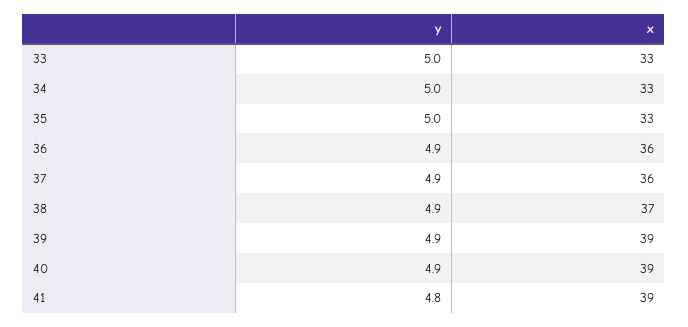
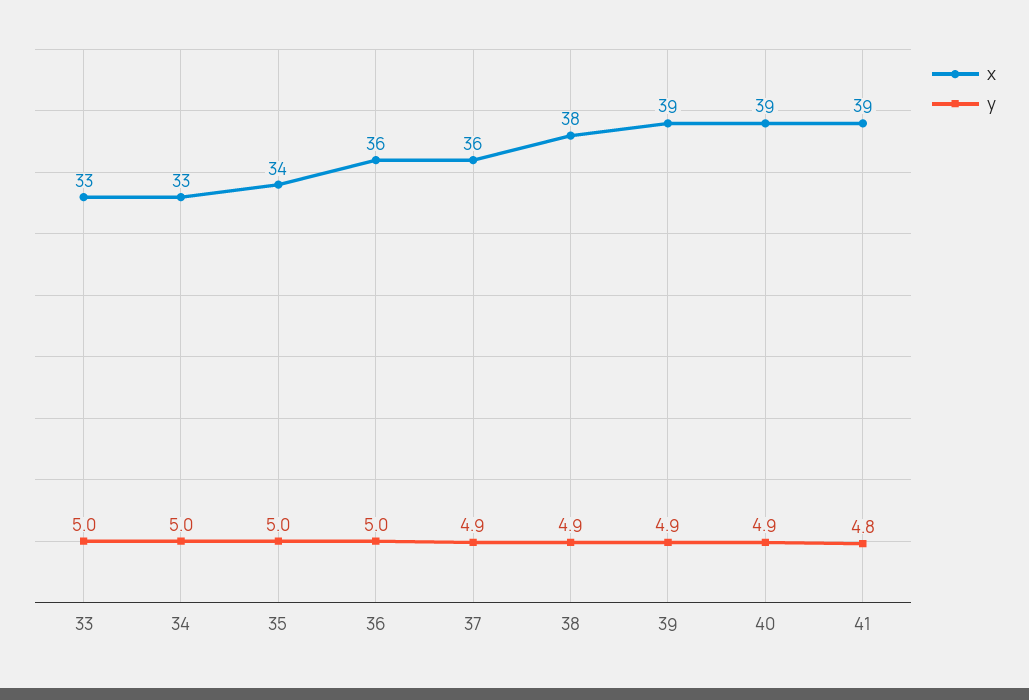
x, 35: 33 -> 34
y, 36: 4.9 -> 5
x, 38: 37 -> 38

